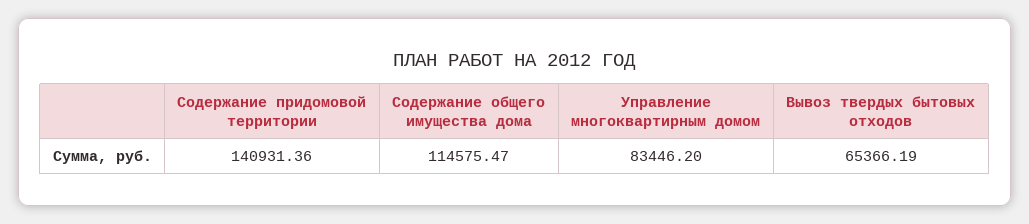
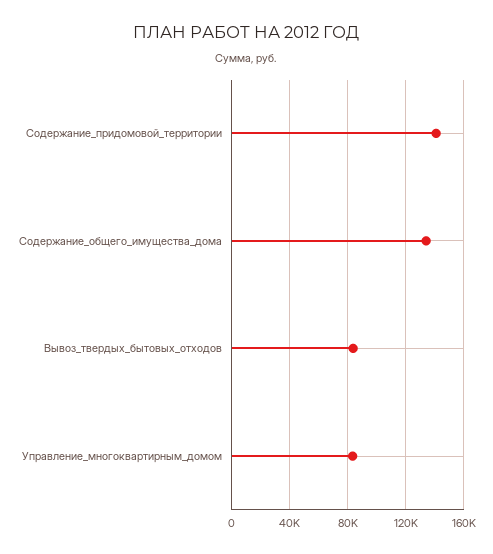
Содержание общего имущества дома: 114575.47 -> 135000
Вывоз твердых бытовых отходов: 65366.19 -> 85000

